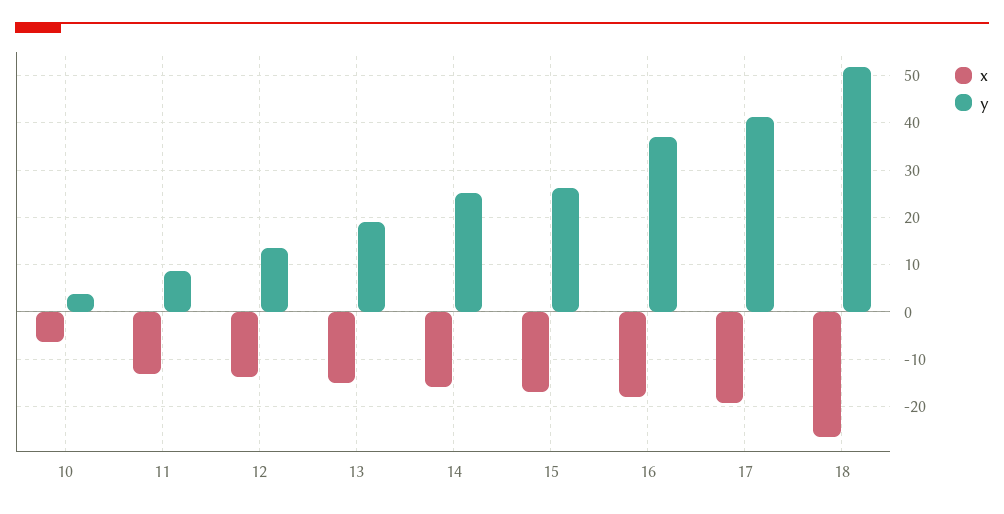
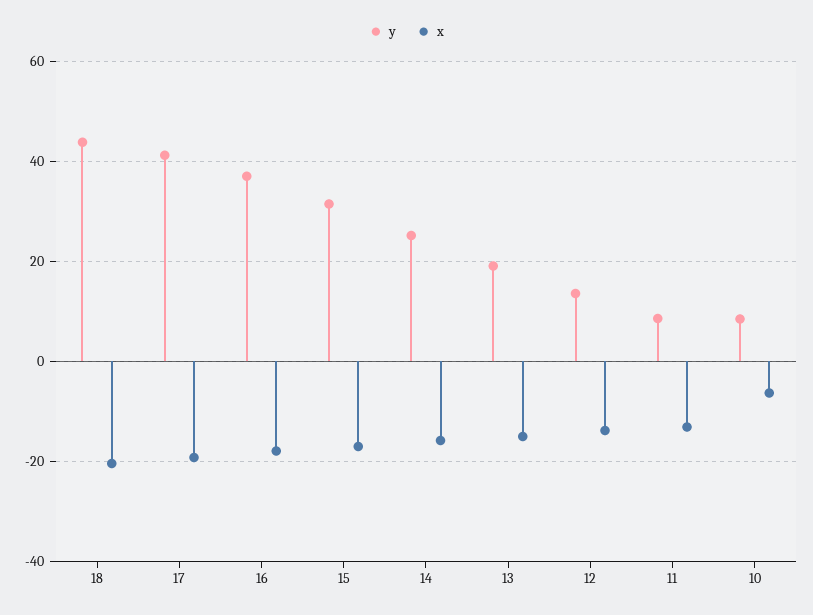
y, 10: 4 -> 8
y, 15: 26 -> 32
x, 18: -26 -> -20
y, 18: 52 -> 44

